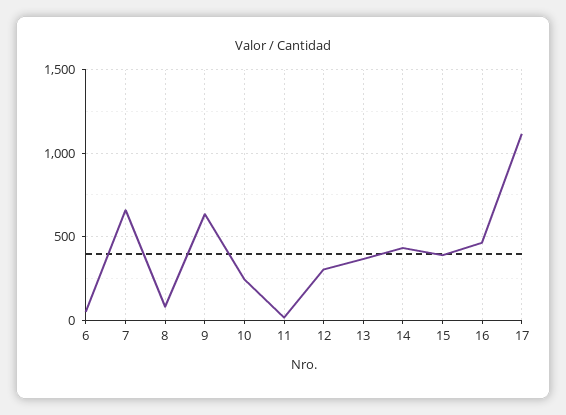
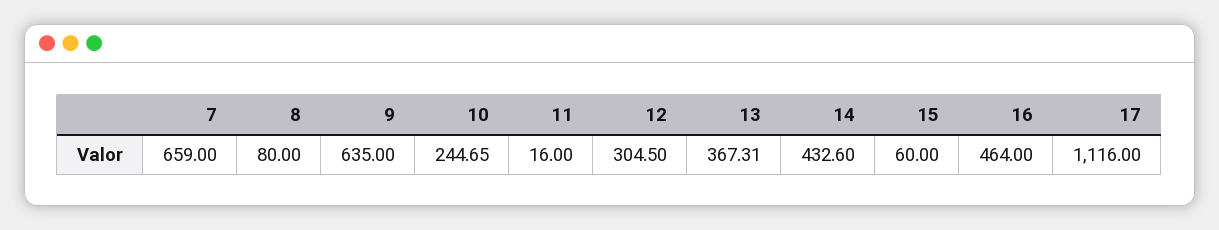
6: 50 -> none
15: 400 -> 60

